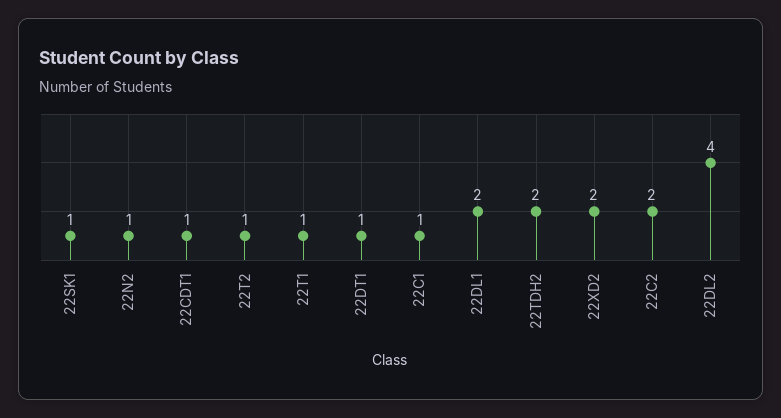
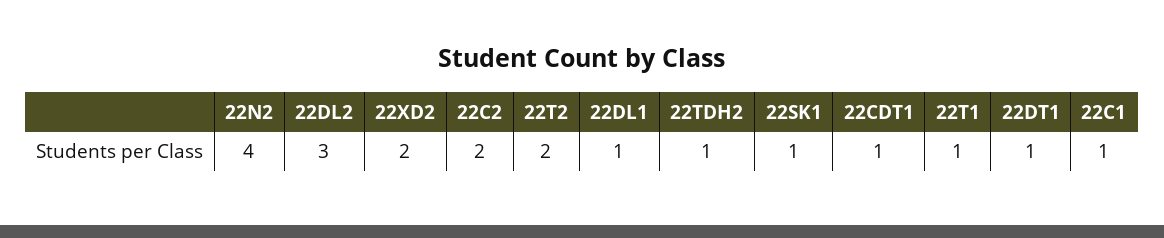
22N2: 1 -> 4
22T2: 1 -> 2
22DL1: 2 -> 1
22TDH2: 2 -> 1
22DL2: 4 -> 3

